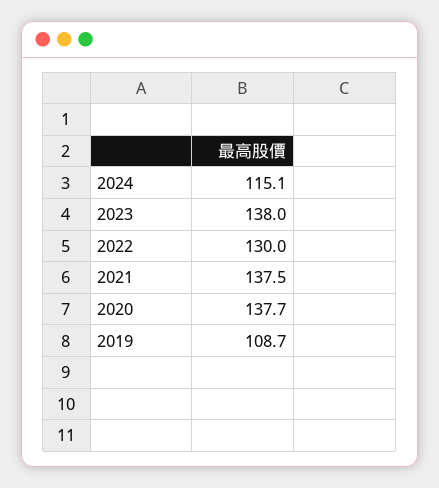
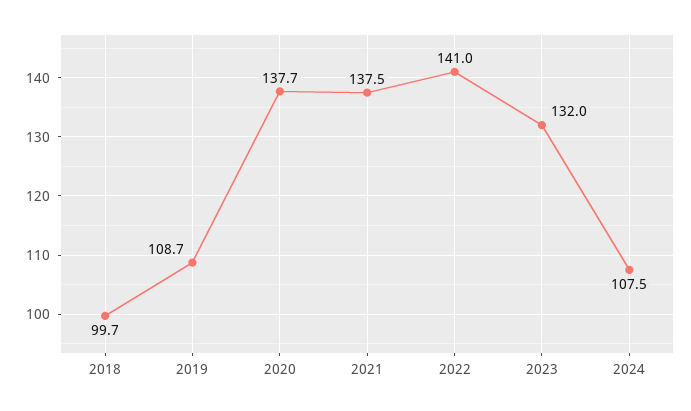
2024: 115.1 -> 107.5
2023: 138 -> 132
2022: 130 -> 141
2018: none -> 99.7

